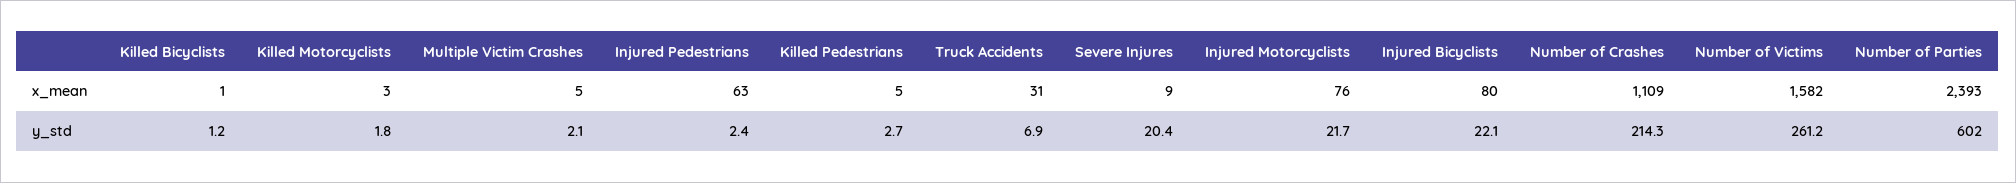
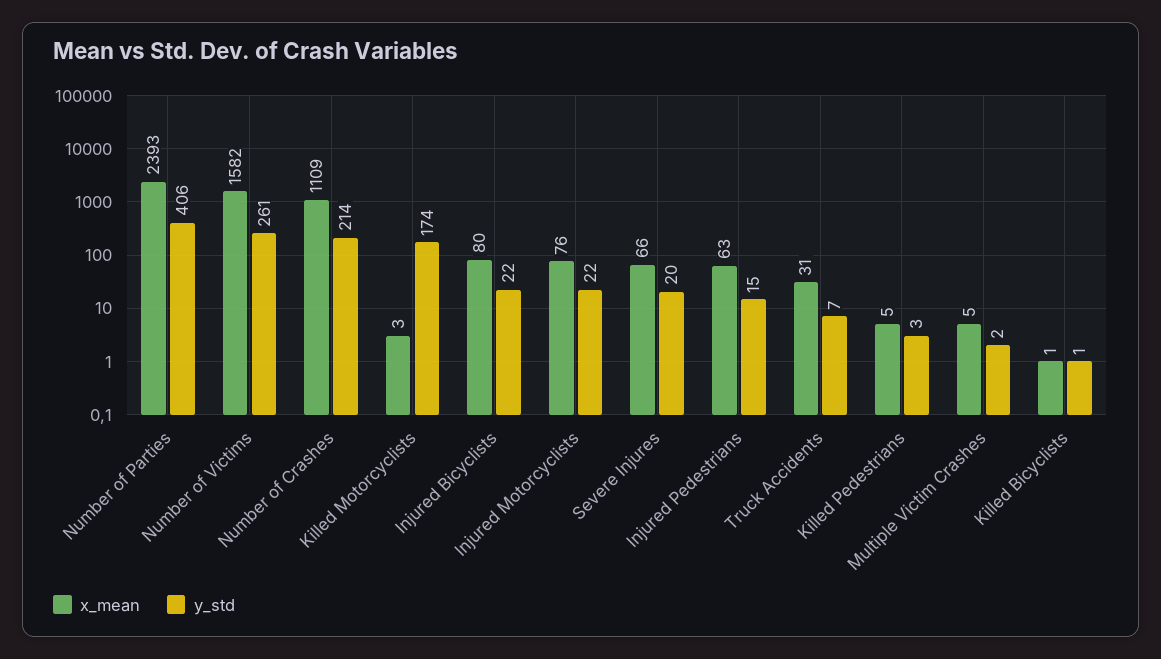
x_mean, Severe Injures: 9 -> 66
y_std, Killed Motorcyclists: 1.8 -> 174
y_std, Injured Pedestrians: 2.4 -> 15
y_std, Number of Parties: 602 -> 406

